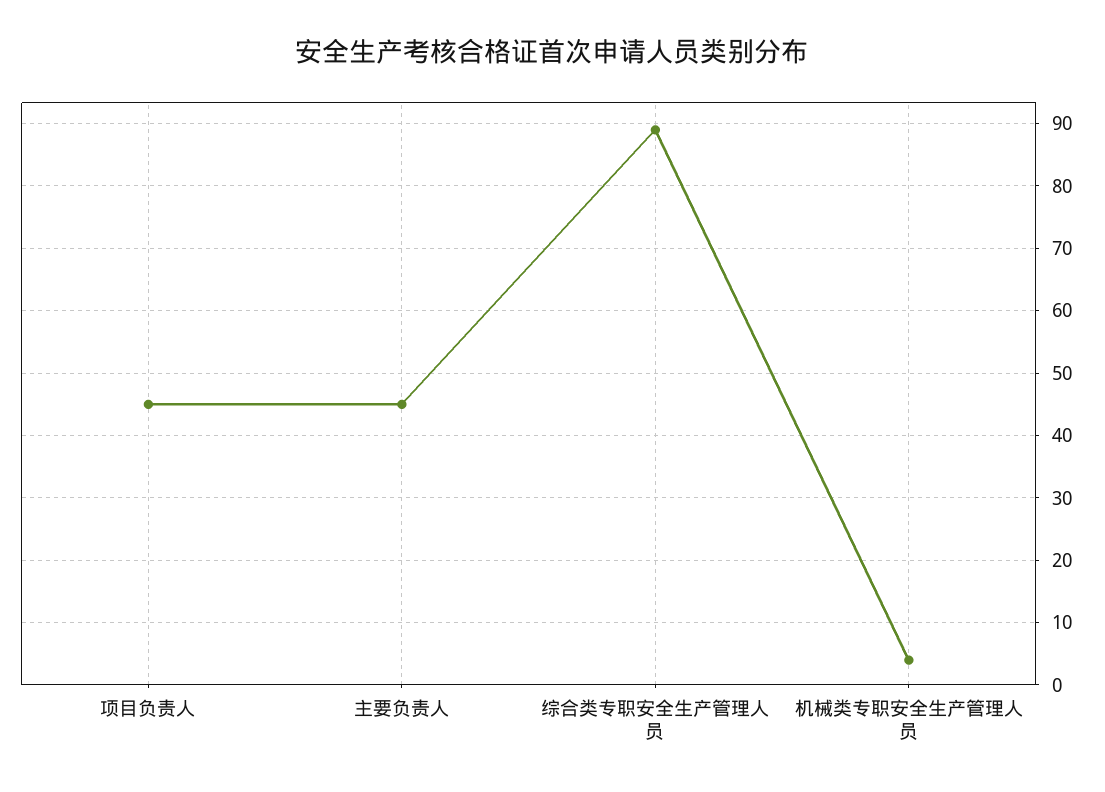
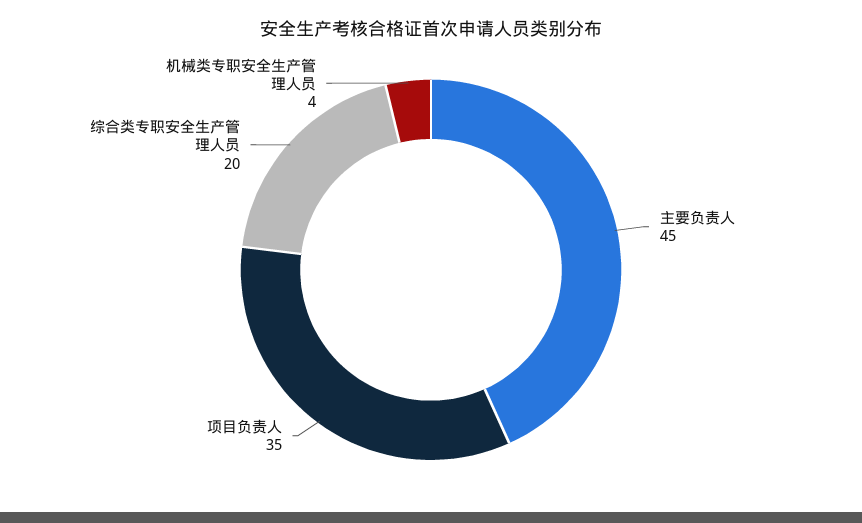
项目负责人: 45 -> 35
综合类专职安全生产管理人员: 89 -> 20

